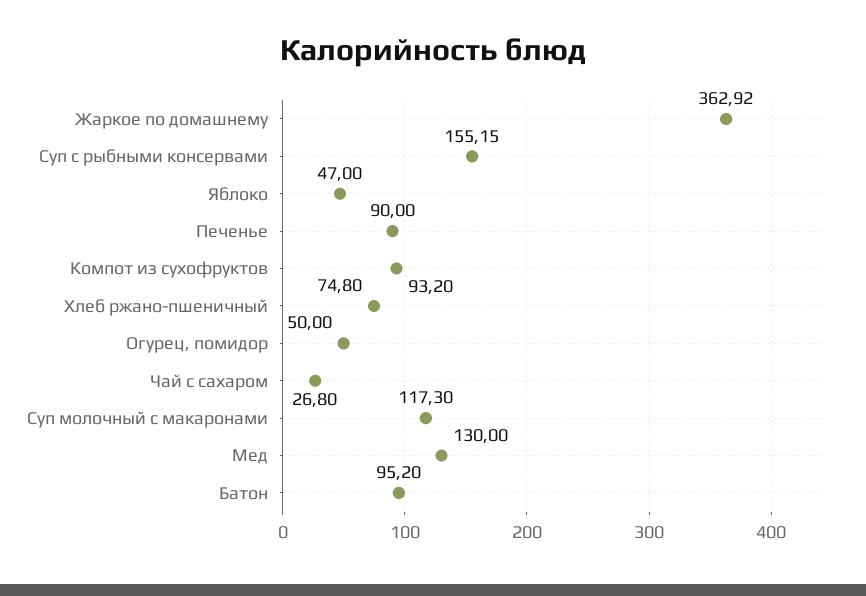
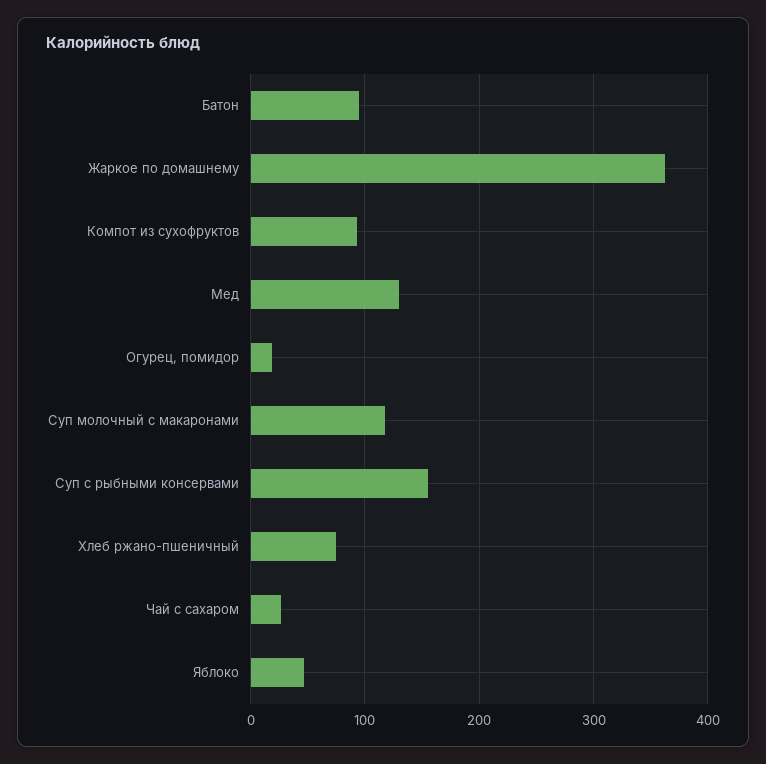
Печенье: 90 -> none
Огурец, помидор: 50 -> 20

